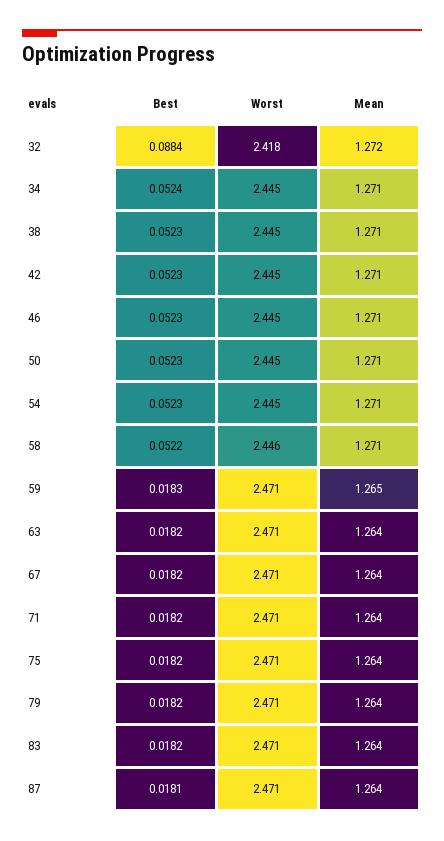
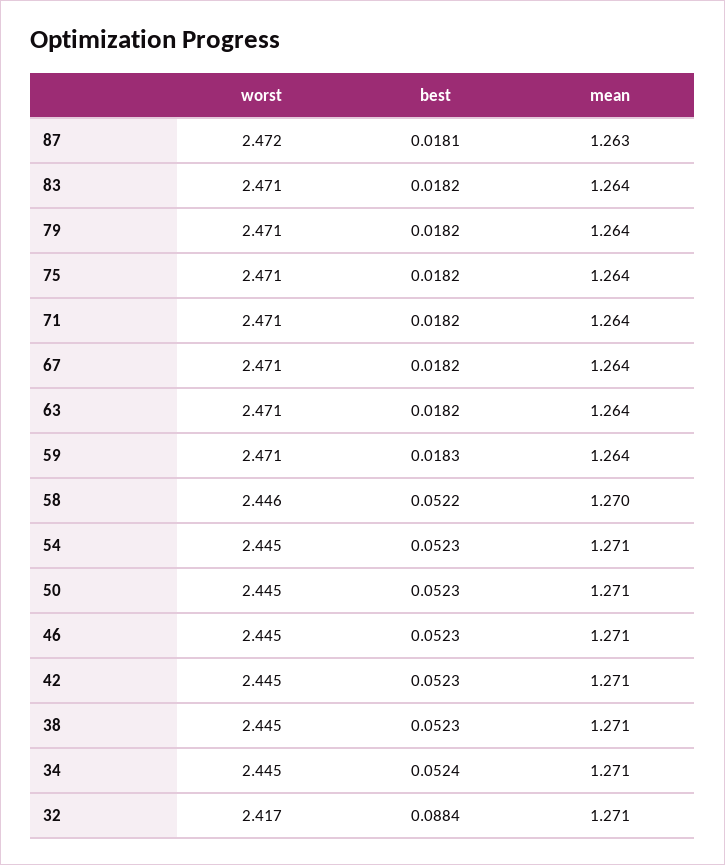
Worst, 32: 2.418 -> 2.417
Mean, 32: 1.272 -> 1.271
Mean, 58: 1.271 -> 1.27
Mean, 59: 1.265 -> 1.264
Worst, 87: 2.471 -> 2.472
Mean, 87: 1.264 -> 1.263

